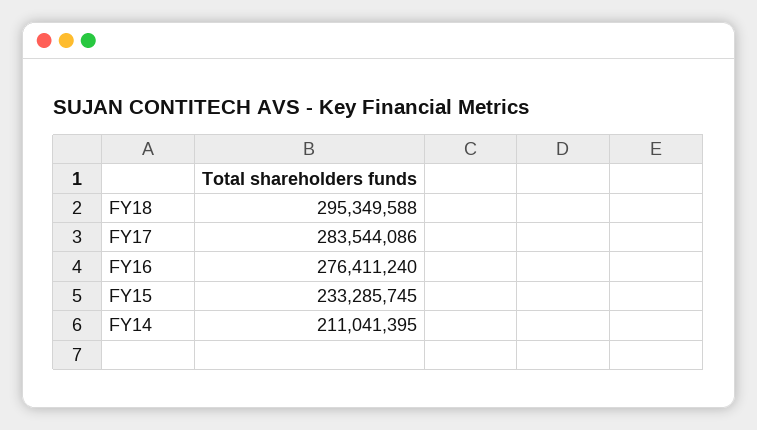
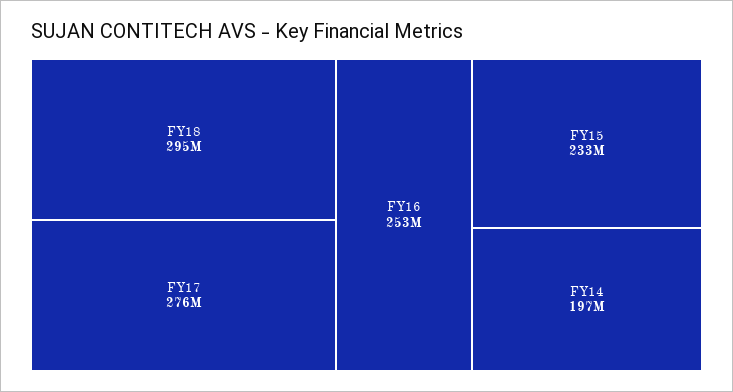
FY17: 283544086 -> 276000000
FY16: 276411240 -> 253000000
FY14: 211041395 -> 197000000

